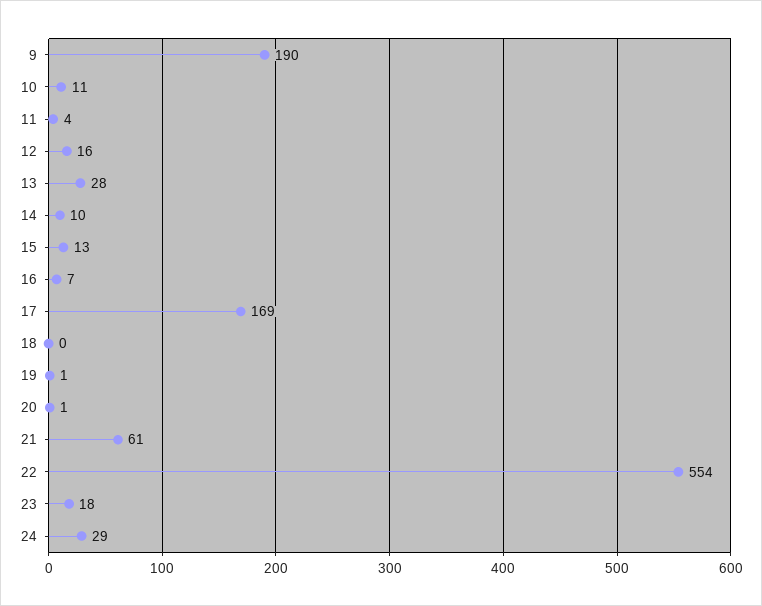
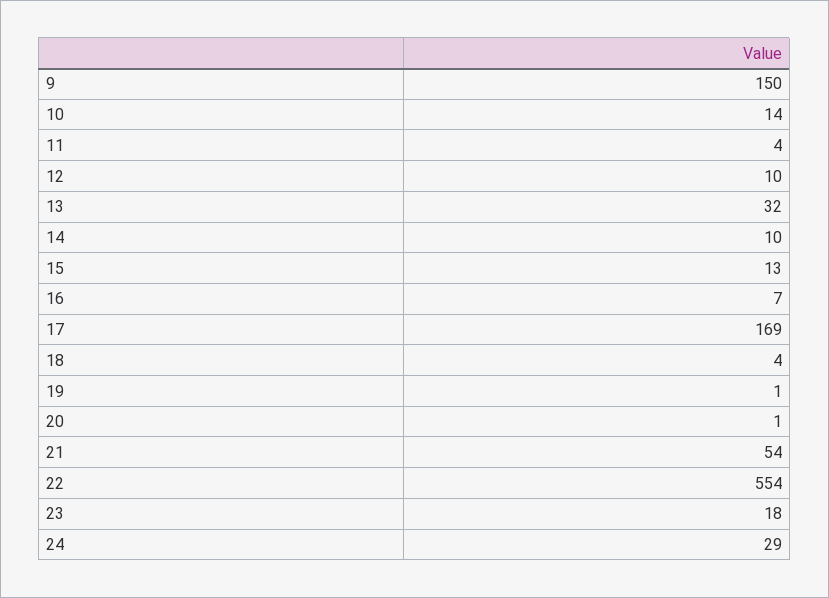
9: 190 -> 150
10: 11 -> 14
12: 16 -> 10
13: 28 -> 32
18: 0 -> 4
21: 61 -> 54

